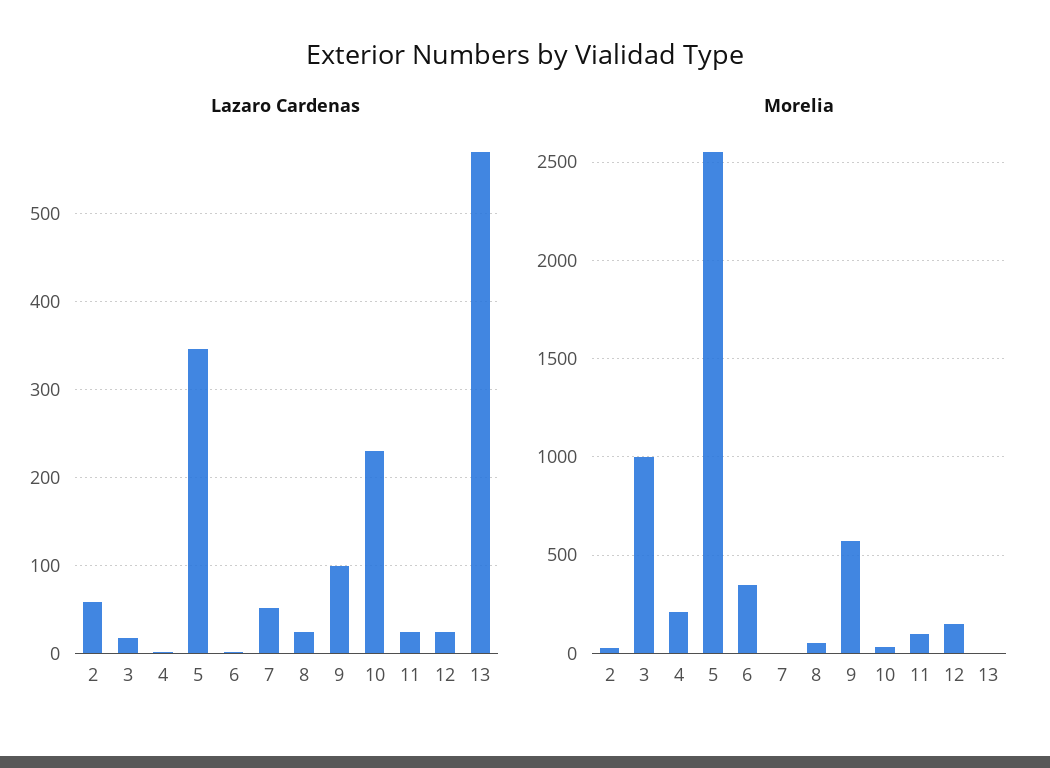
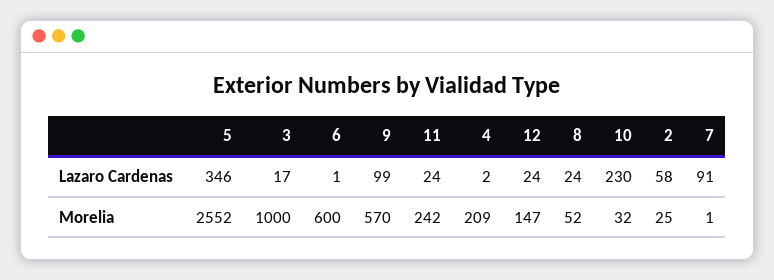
Lazaro Cardenas, 7: 50 -> 91
Lazaro Cardenas, 13: 570 -> none
Morelia, 6: 350 -> 600
Morelia, 11: 100 -> 242
Morelia, 13: 0 -> none

